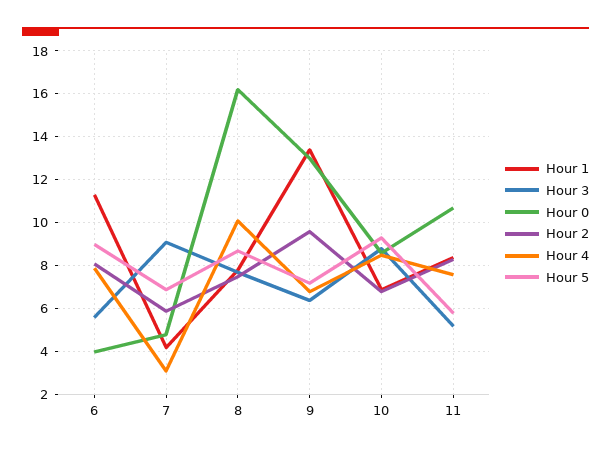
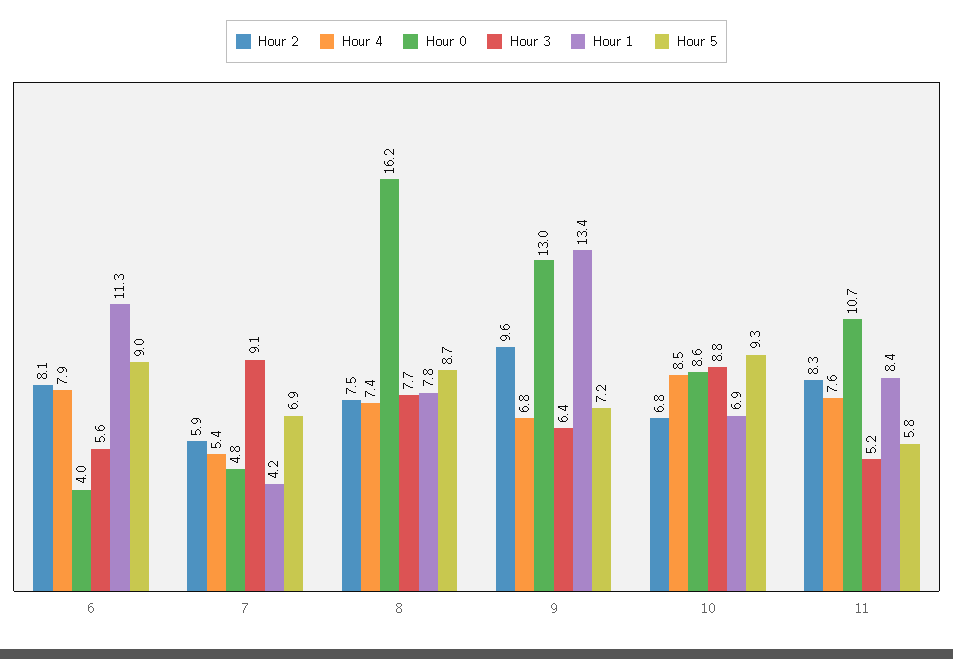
Hour 4, 7: 3 -> 5.4
Hour 4, 8: 10 -> 7.4

